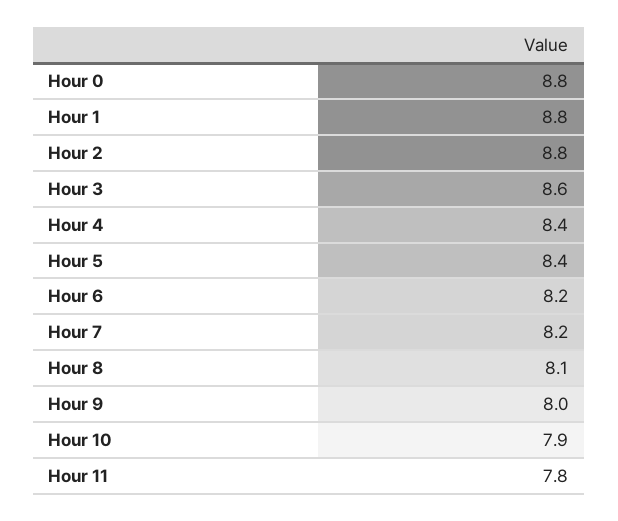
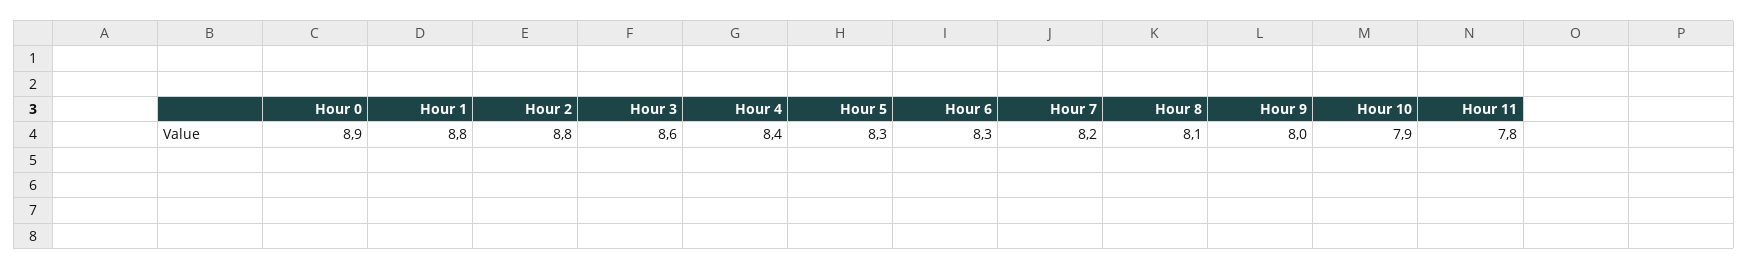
Hour 0: 8.8 -> 8.9
Hour 5: 8.4 -> 8.3
Hour 6: 8.2 -> 8.3

